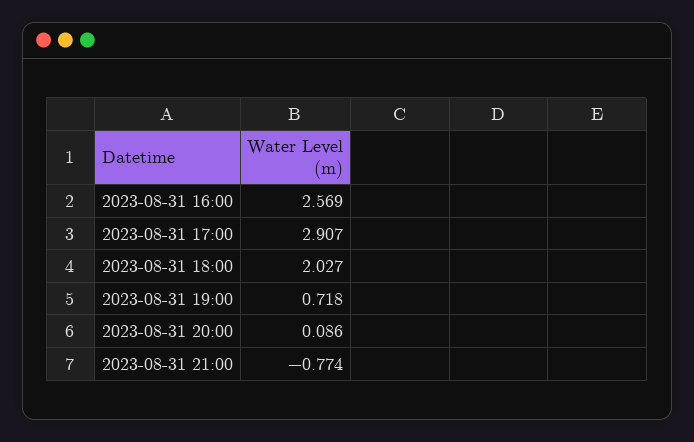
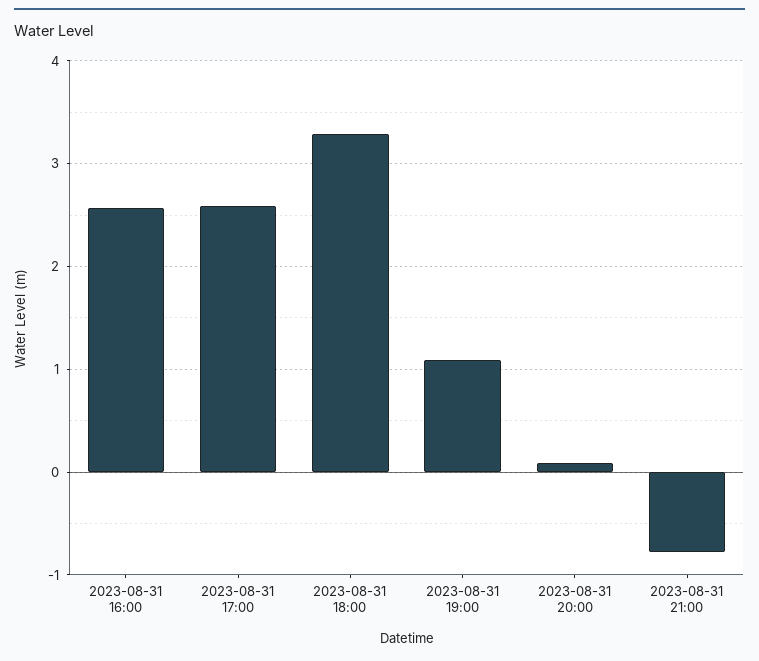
2023-08-31 17:00: 2.907 -> 2.6
2023-08-31 18:00: 2.027 -> 3.3
2023-08-31 19:00: 0.718 -> 1.1

